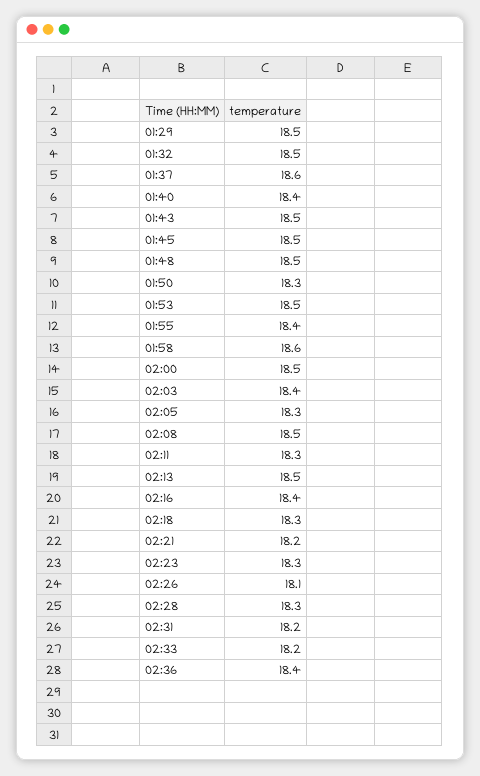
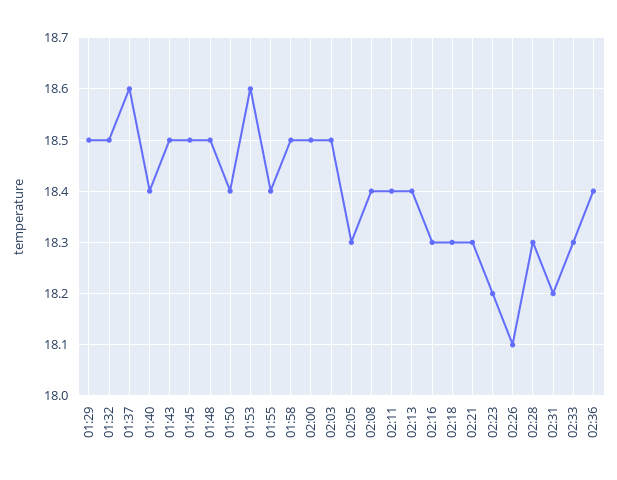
01:50: 18.3 -> 18.4
01:53: 18.5 -> 18.6
01:58: 18.6 -> 18.5
02:03: 18.4 -> 18.5
02:08: 18.5 -> 18.4
02:11: 18.3 -> 18.4
02:13: 18.5 -> 18.4
02:16: 18.4 -> 18.3
02:21: 18.2 -> 18.3
02:23: 18.3 -> 18.2
02:33: 18.2 -> 18.3

